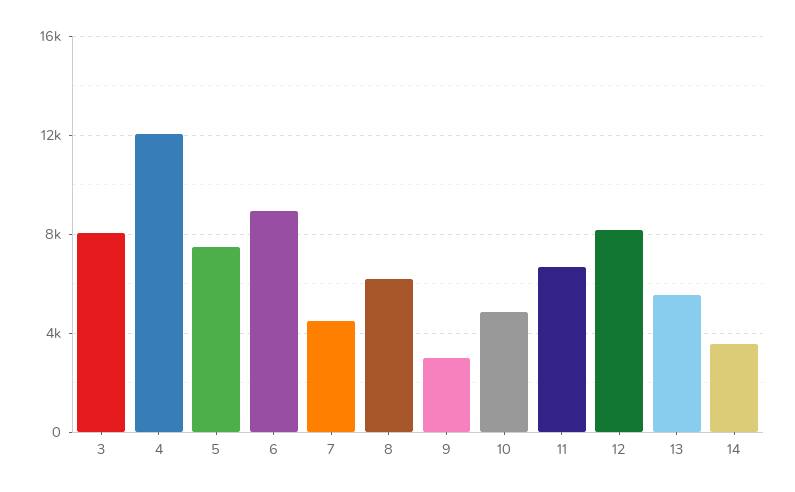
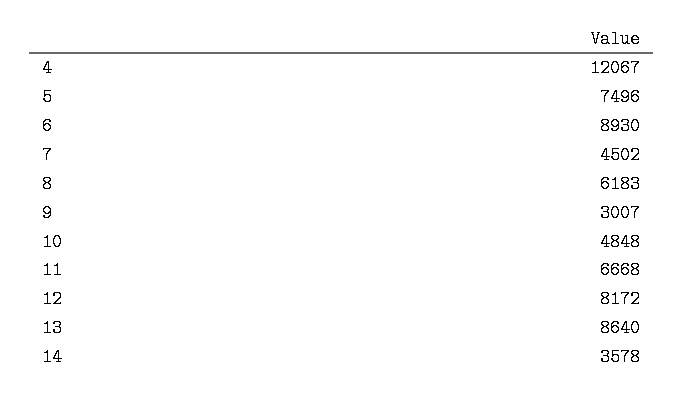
3: 8000 -> none
13: 5500 -> 8640

